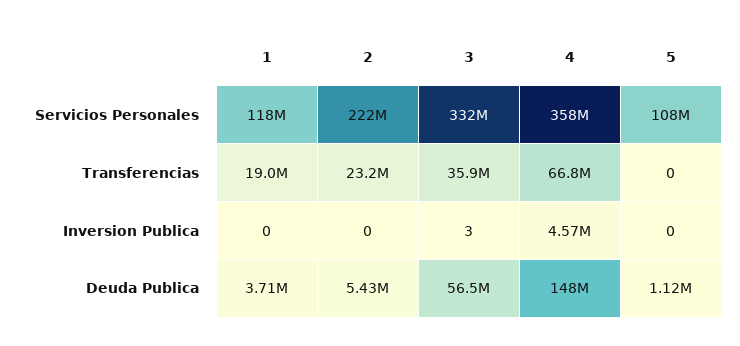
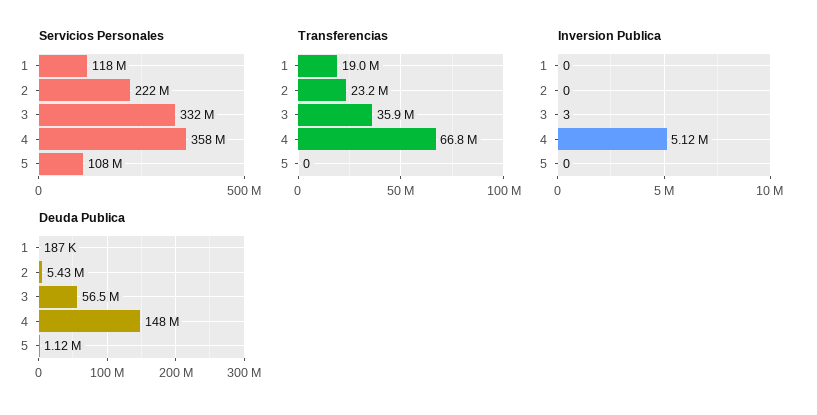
Inversion Publica, 4: 4570000 -> 5120000
Deuda Publica, 1: 3710000 -> 187000

